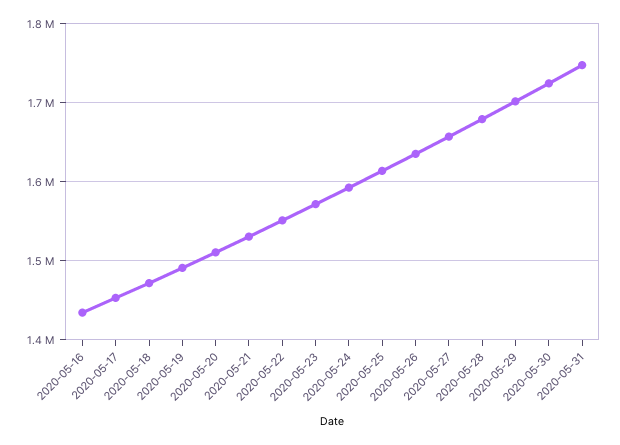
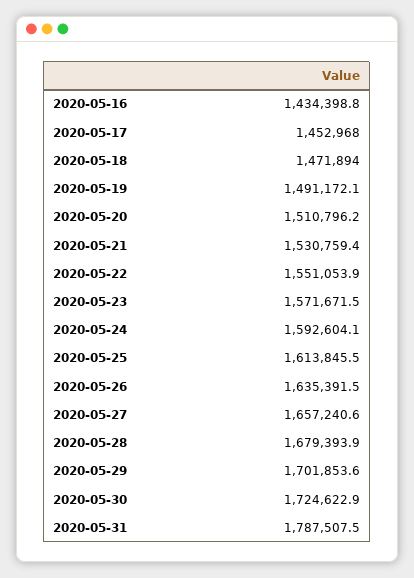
2020-05-31: 1750000 -> 1787507.5

